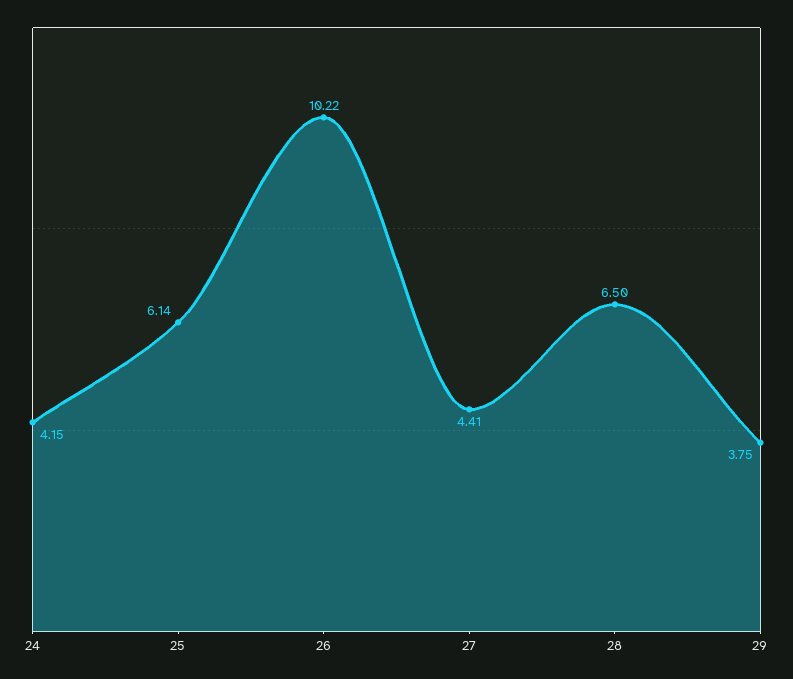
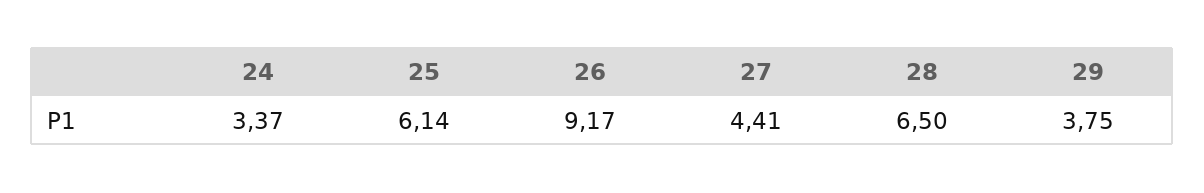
24: 4.15 -> 3.37
26: 10.22 -> 9.17

